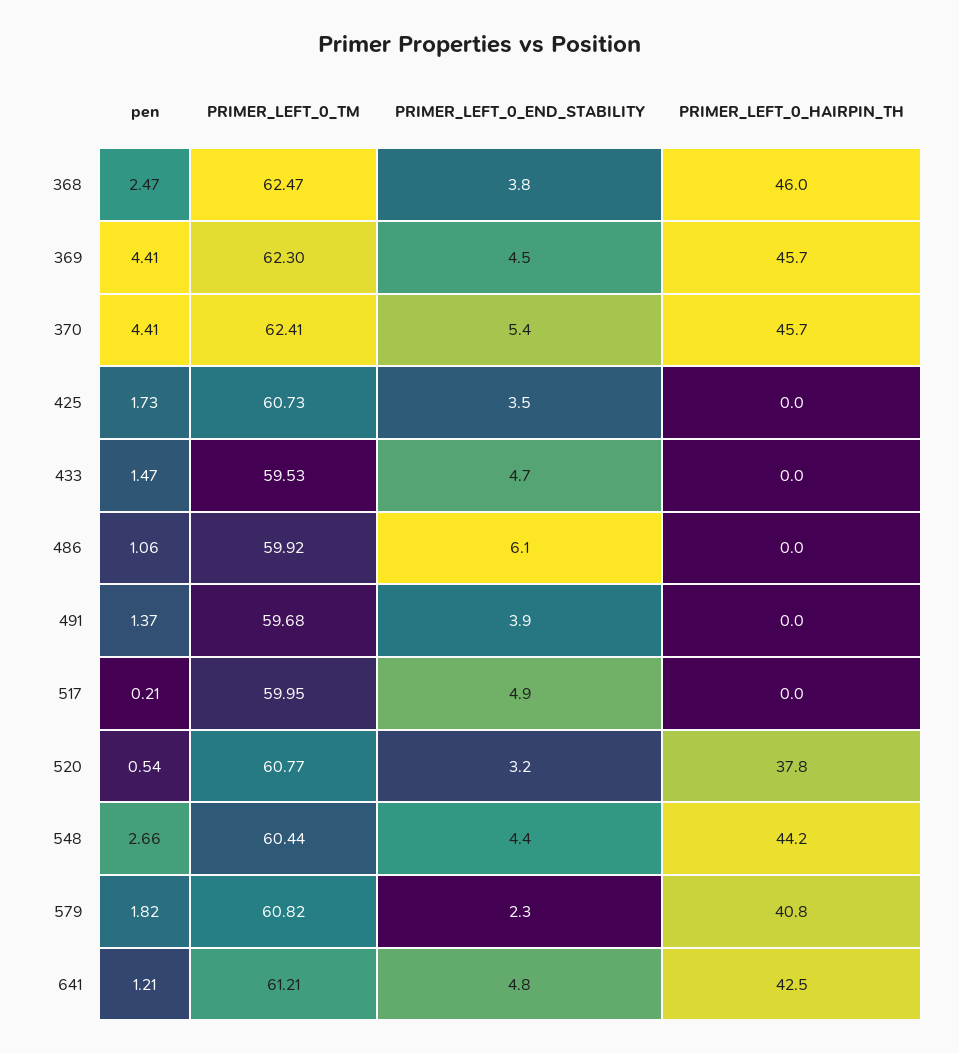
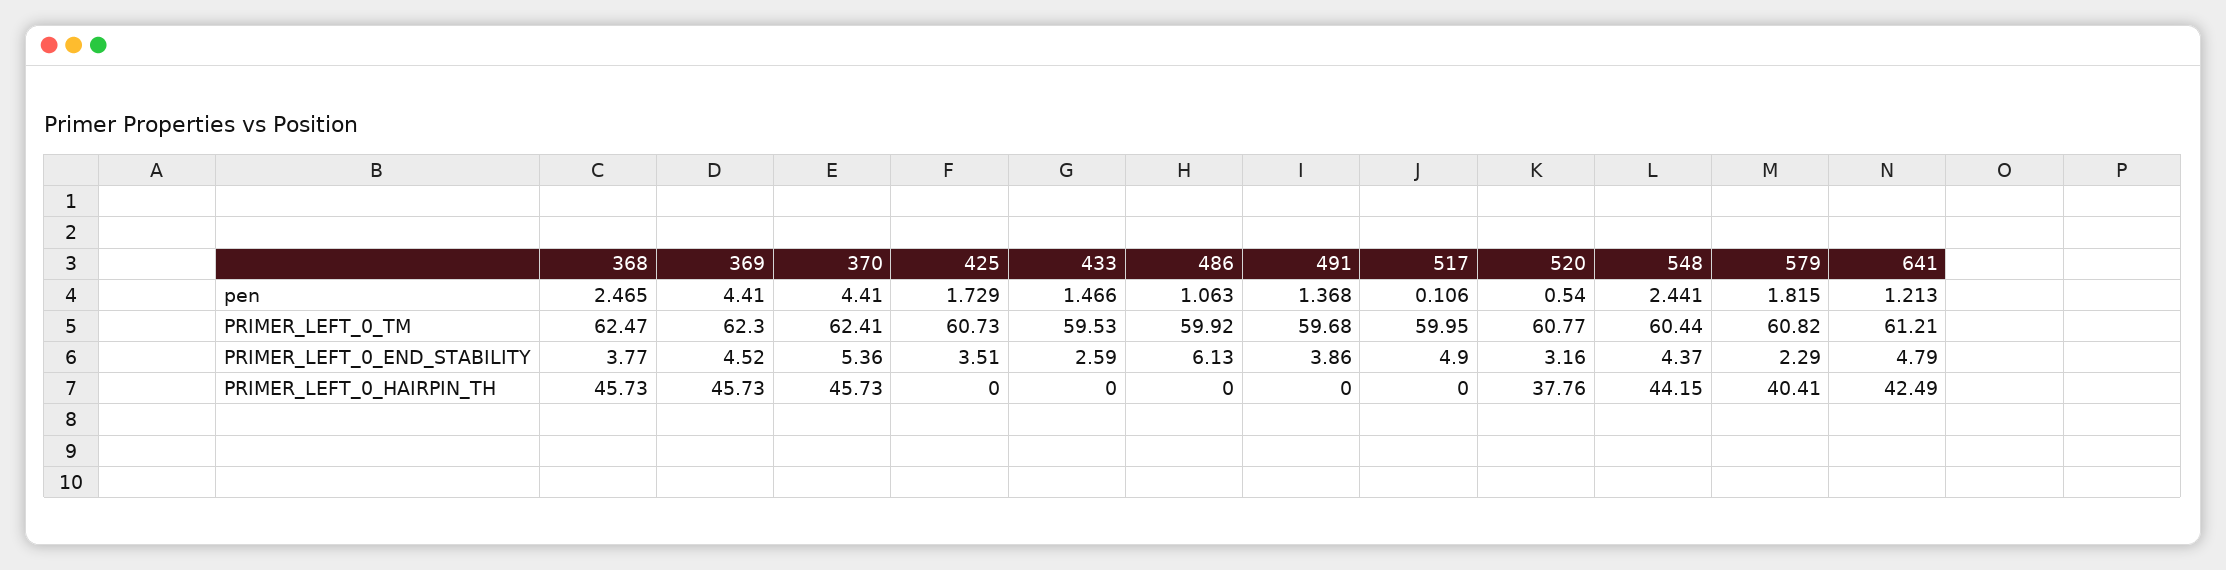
PRIMER_LEFT_0_HAIRPIN_TH, 368: 46 -> 45.73
PRIMER_LEFT_0_END_STABILITY, 433: 4.7 -> 2.59
pen, 517: 0.21 -> 0.106
pen, 548: 2.66 -> 2.441
PRIMER_LEFT_0_HAIRPIN_TH, 579: 40.8 -> 40.41

